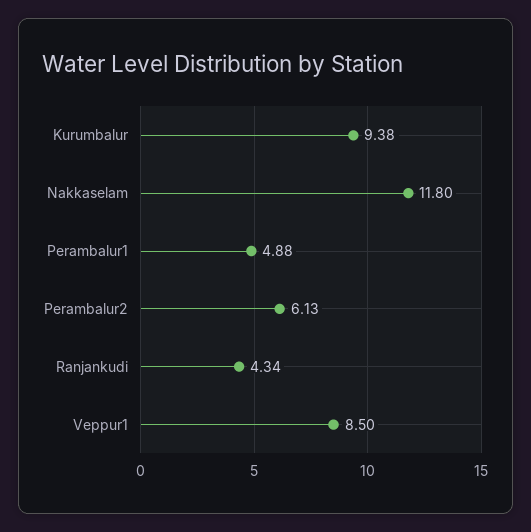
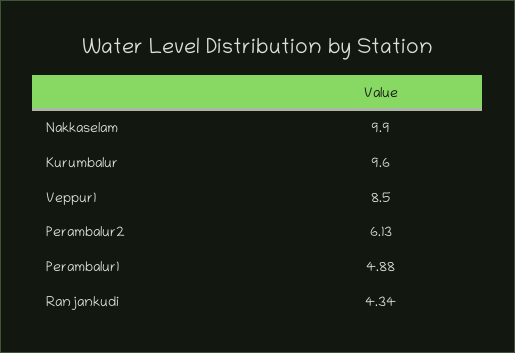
Kurumbalur: 9.38 -> 9.6
Nakkaselam: 11.8 -> 9.9

